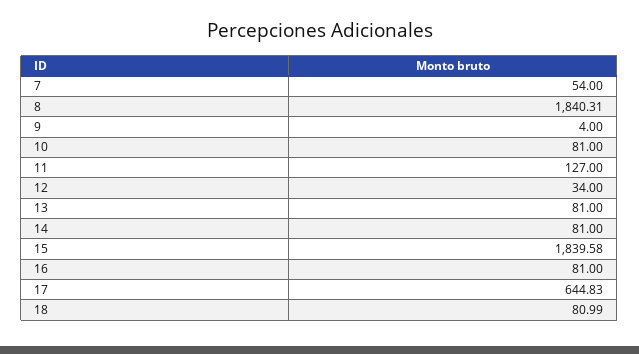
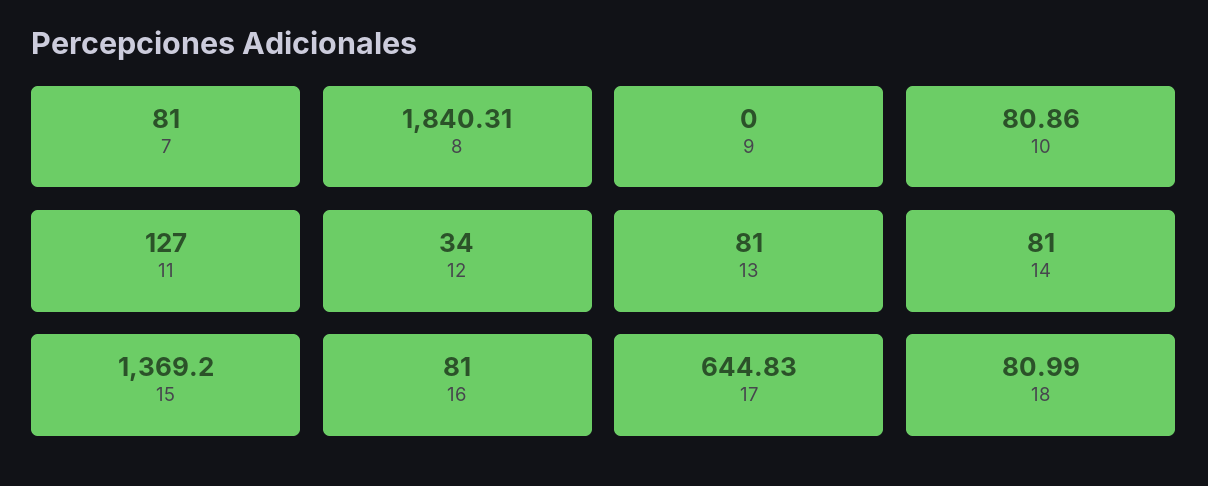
7: 54 -> 81
9: 4 -> 0
10: 81 -> 80.86
15: 1839.58 -> 1369.2

